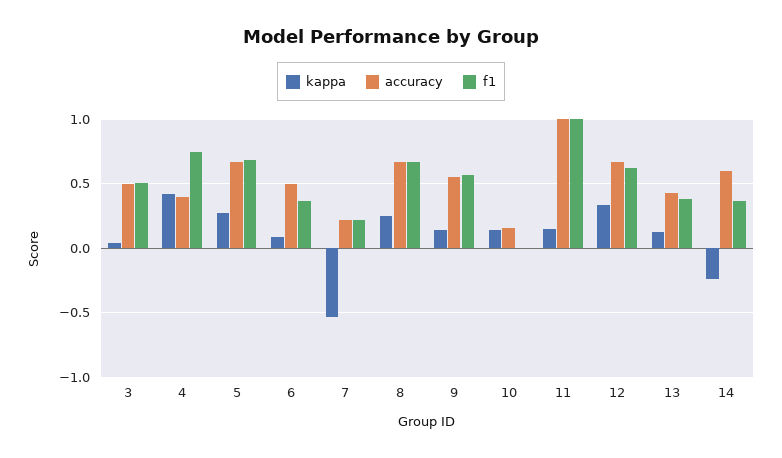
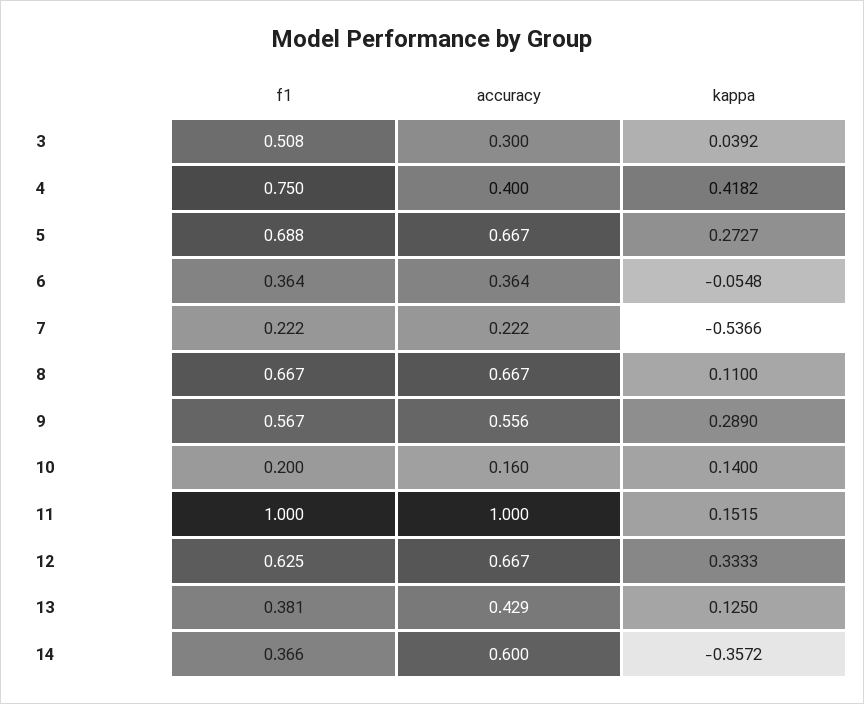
accuracy, 3: 0.5 -> 0.3
kappa, 6: 0.1 -> -0.0548
accuracy, 6: 0.5 -> 0.364
kappa, 8: 0.25 -> 0.11
kappa, 9: 0.15 -> 0.289
f1, 10: 0 -> 0.2
kappa, 14: -0.25 -> -0.3572

